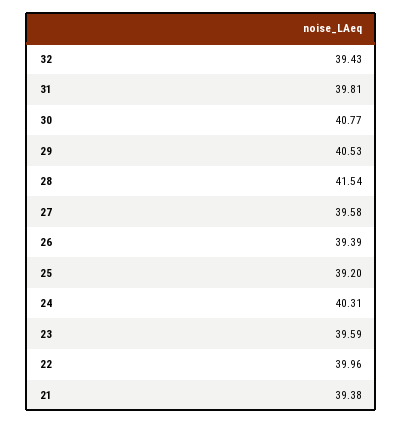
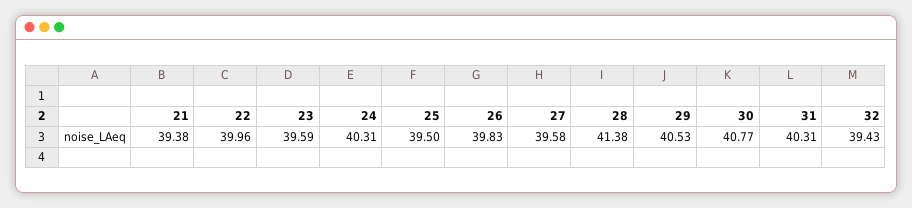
31: 39.81 -> 40.31
28: 41.54 -> 41.38
26: 39.39 -> 39.83
25: 39.2 -> 39.5

